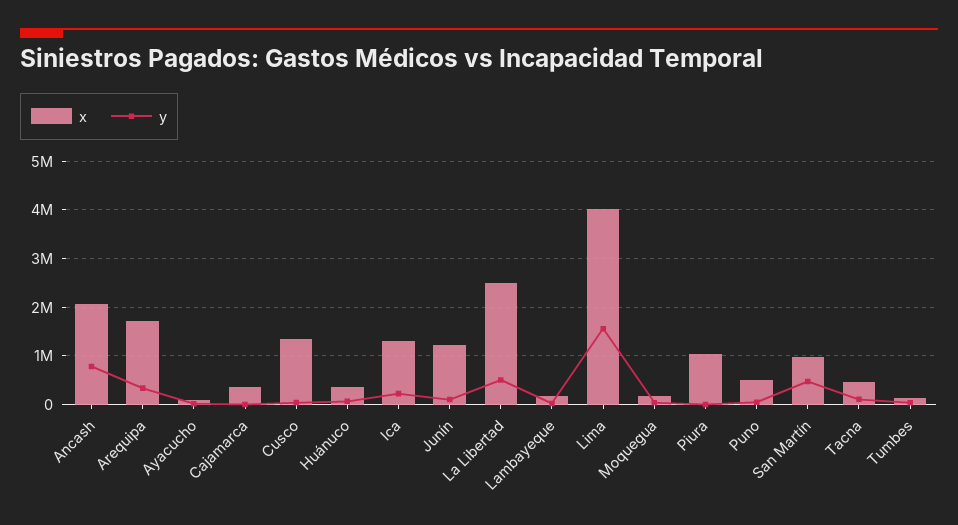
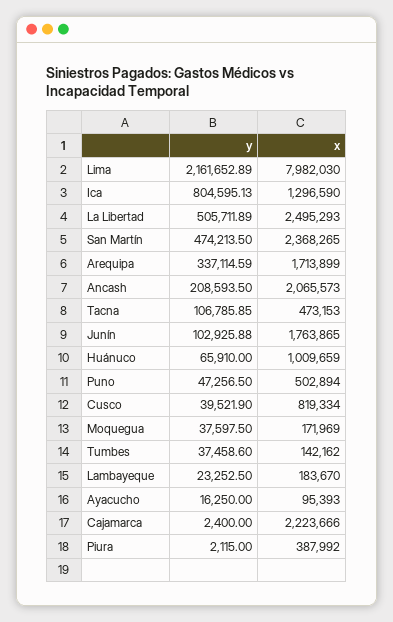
y, Ancash: 800000 -> 208593.5
x, Cajamarca: 400000 -> 2223666
x, Cusco: 1400000 -> 819334
x, Huánuco: 400000 -> 1009659
y, Ica: 200000 -> 804595.13
x, Junín: 1200000 -> 1763865
x, Lima: 4000000 -> 7982030
y, Lima: 1600000 -> 2161652.89
x, Piura: 1000000 -> 387992
x, San Martín: 1000000 -> 2368265

